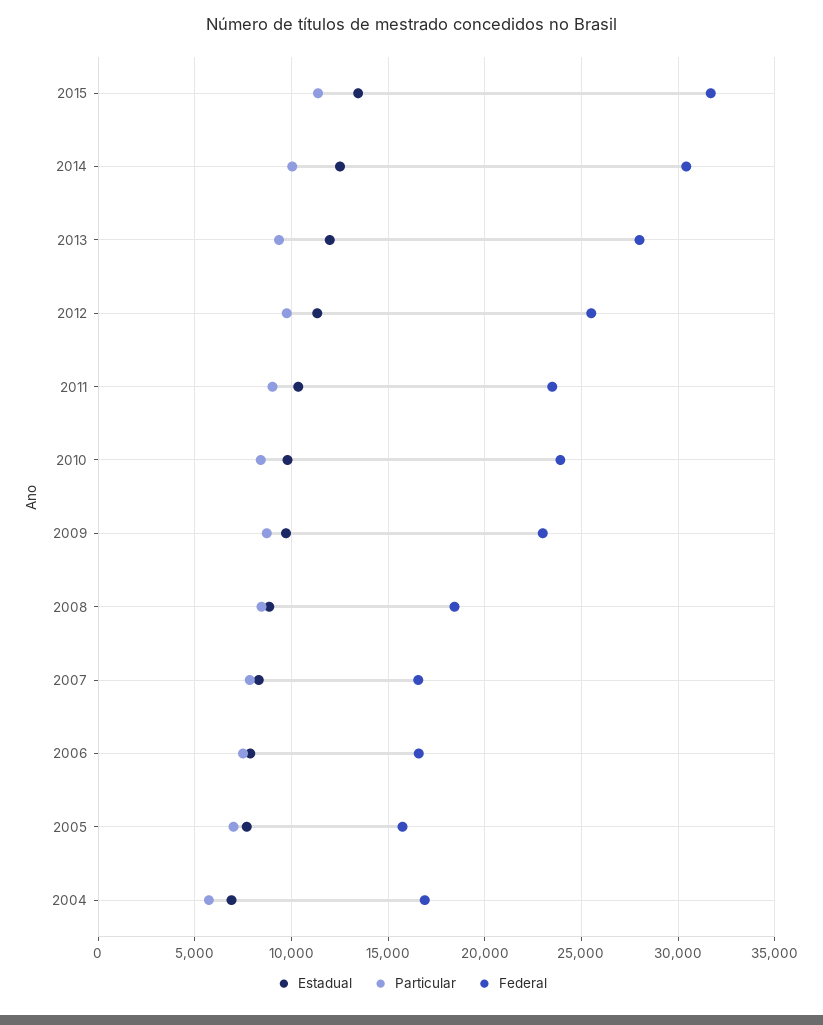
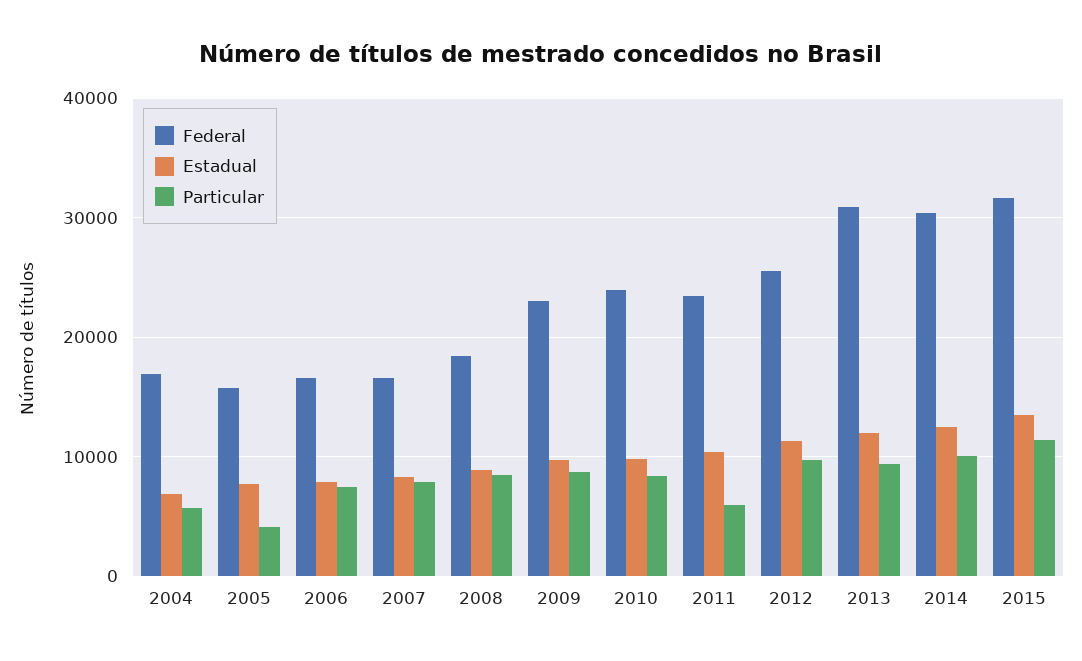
Federal, 2013: 28000 -> 31000
Particular, 2011: 9000 -> 6000
Particular, 2005: 7000 -> 4000

